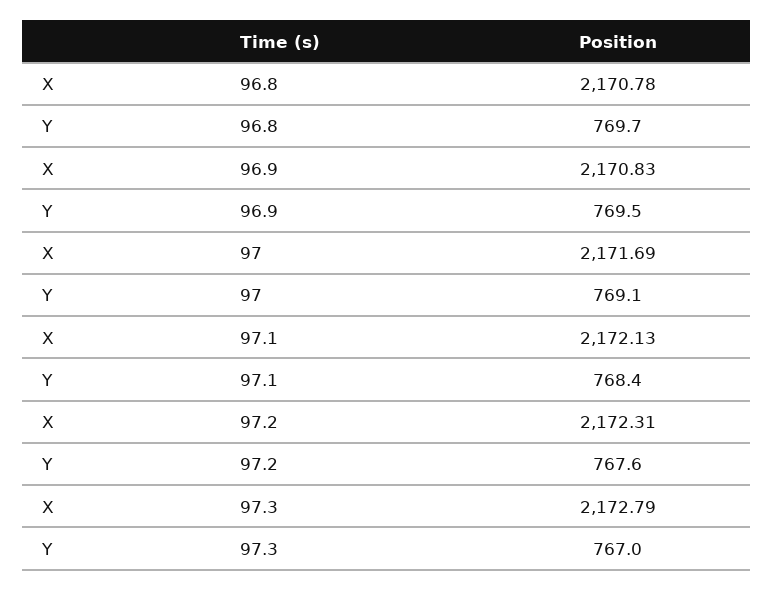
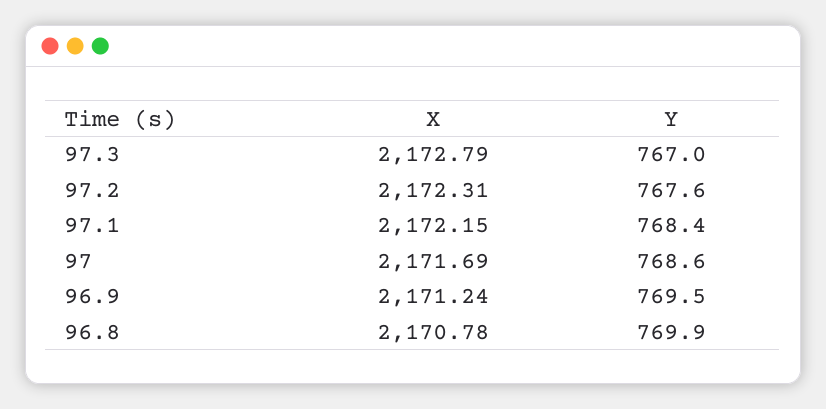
Y, 96.8: 769.7 -> 769.9
X, 96.9: 2170.83 -> 2171.24
Y, 97: 769.1 -> 768.6
X, 97.1: 2172.13 -> 2172.15

